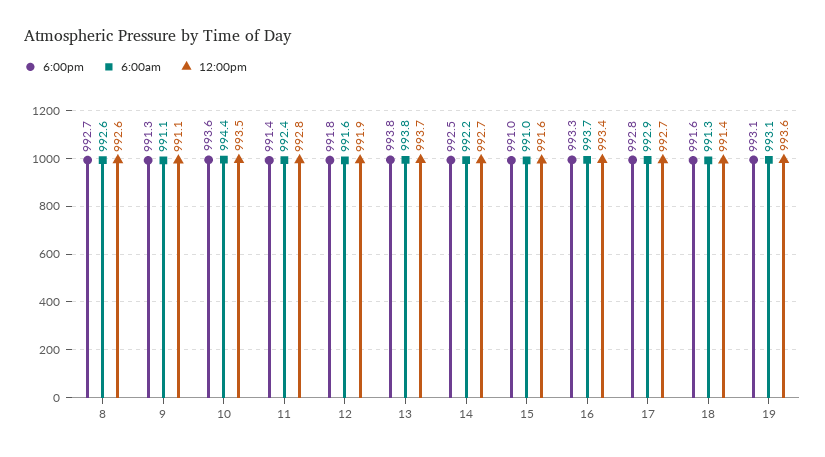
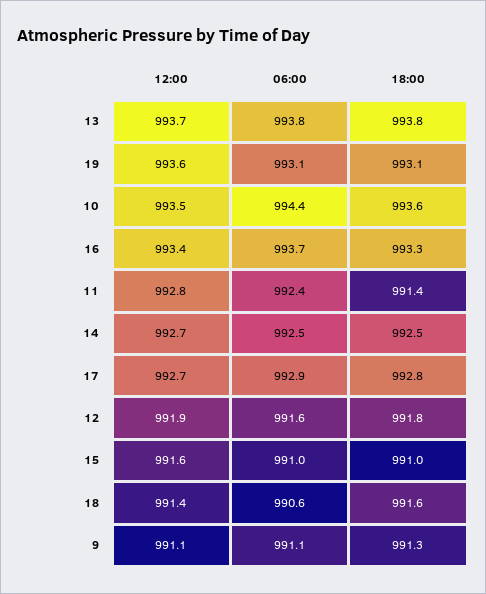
6:00pm, 8: 992.7 -> none
6:00am, 8: 992.6 -> none
12:00pm, 8: 992.6 -> none
6:00am, 14: 992.2 -> 992.5
6:00am, 18: 991.3 -> 990.6

